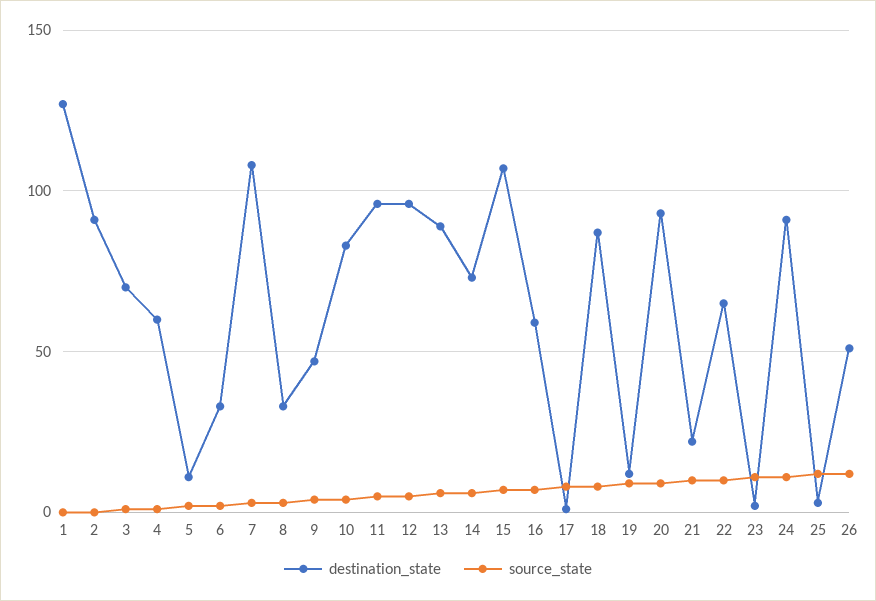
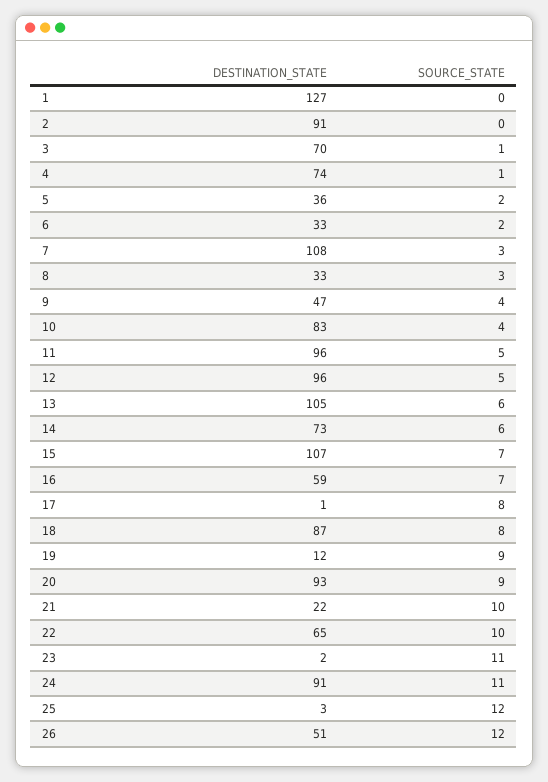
destination_state, 4: 60 -> 74
destination_state, 5: 10 -> 36
destination_state, 13: 90 -> 105

